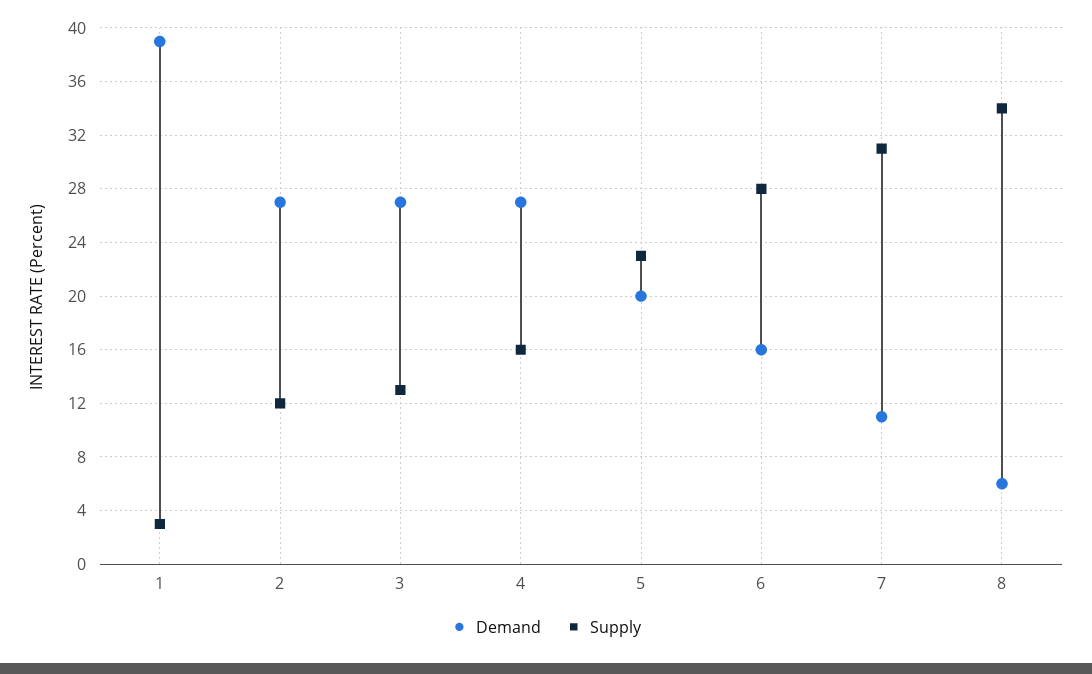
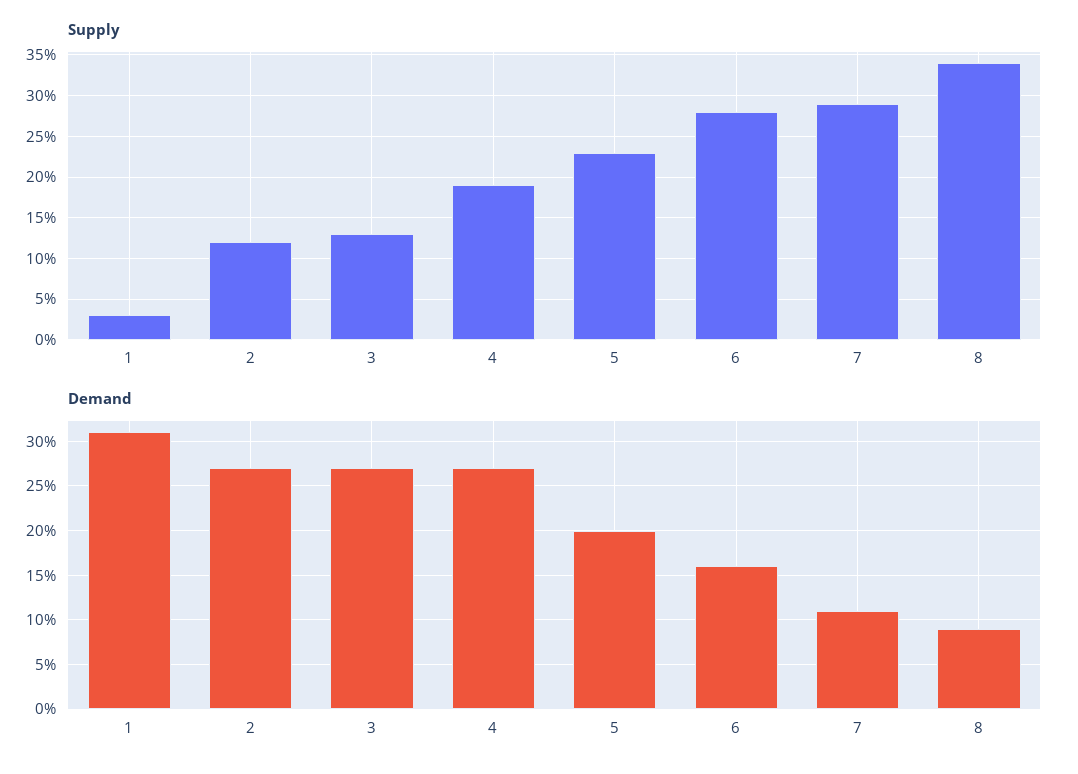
Demand, 1: 39 -> 31
Supply, 4: 16 -> 19
Supply, 7: 31 -> 29
Demand, 8: 6 -> 9

